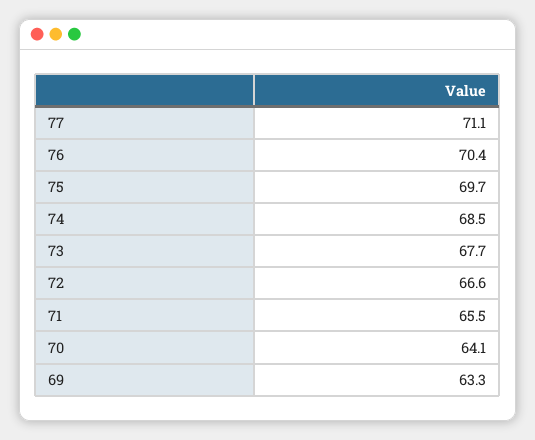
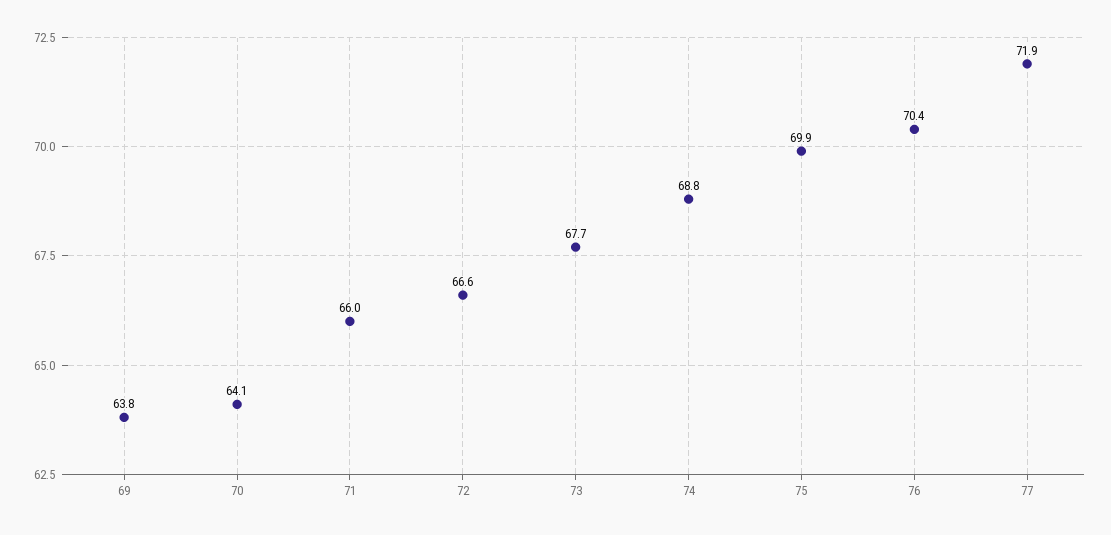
77: 71.1 -> 71.9
75: 69.7 -> 69.9
74: 68.5 -> 68.8
71: 65.5 -> 66
69: 63.3 -> 63.8

